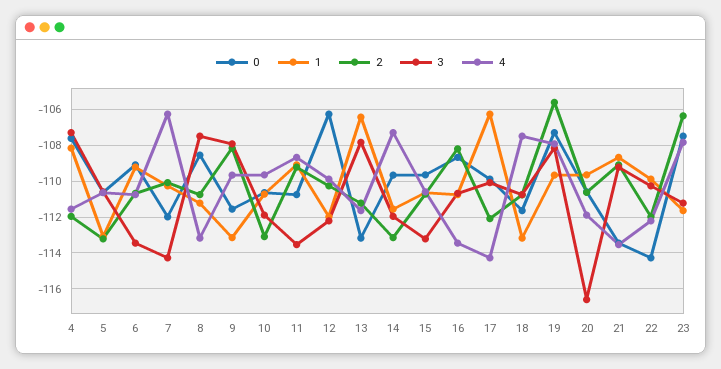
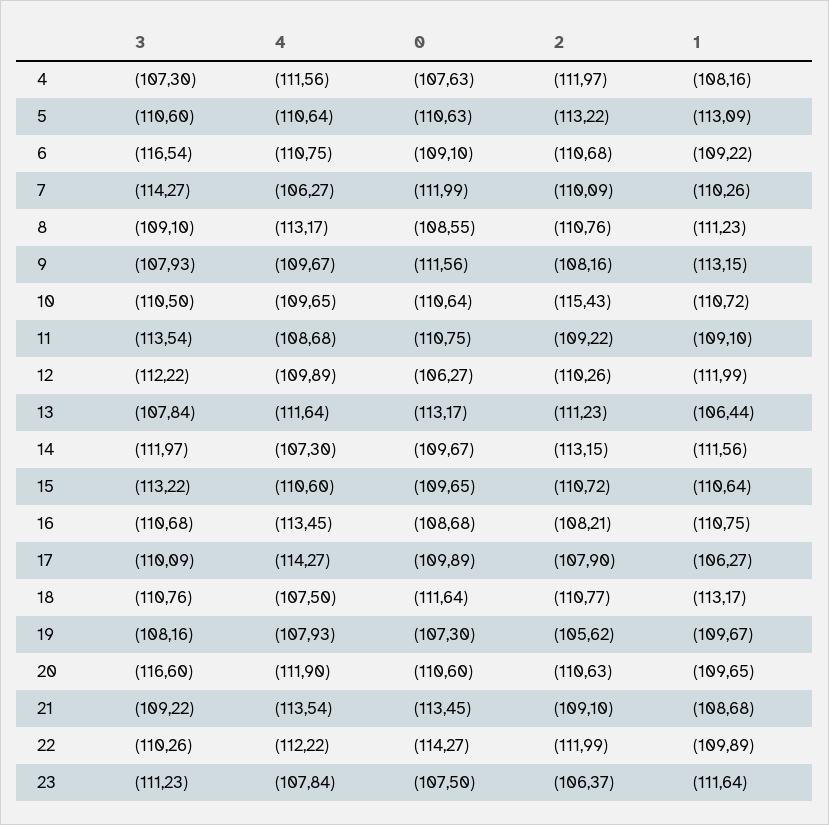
3, 6: -113.5 -> -116.54
3, 8: -107.5 -> -109.1
2, 10: -113 -> -115.43
3, 10: -112 -> -110.5
2, 17: -112 -> -107.9

